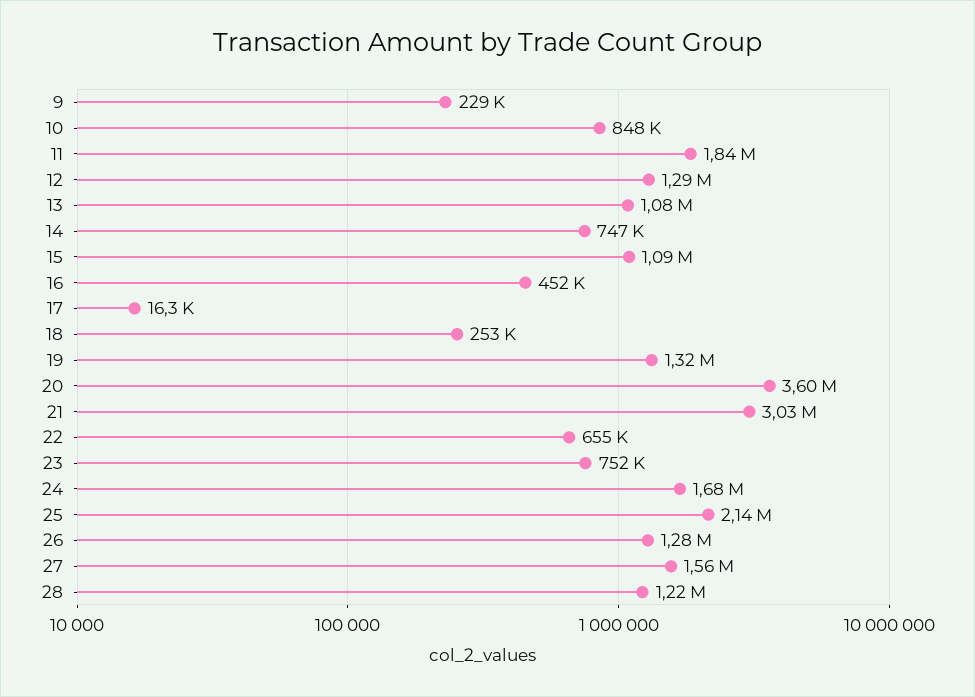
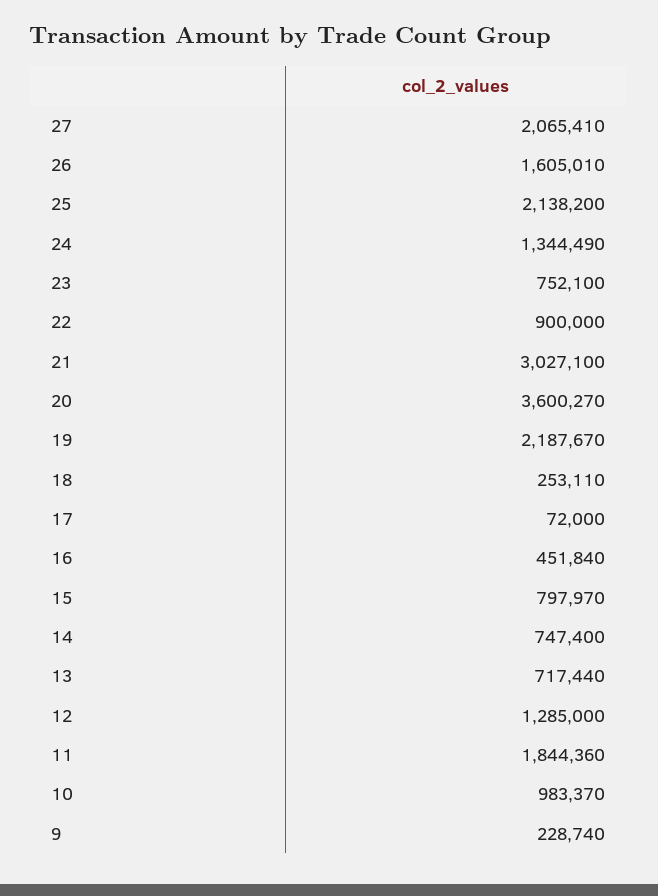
10: 848000 -> 983370
13: 1080000 -> 717440
15: 1090000 -> 797970
17: 16300 -> 72000
19: 1320000 -> 2187670
22: 655000 -> 900000
24: 1680000 -> 1344490
26: 1280000 -> 1605010
27: 1560000 -> 2065410
28: 1220000 -> none

